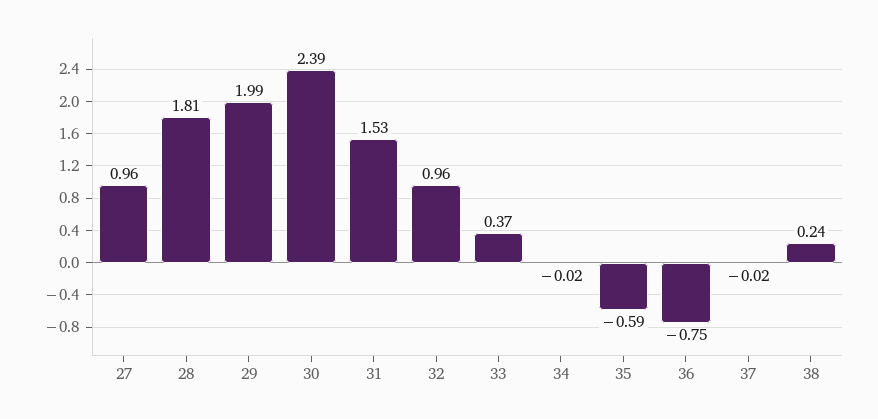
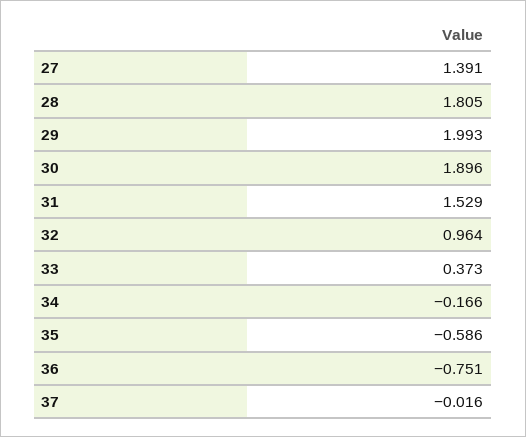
27: 0.96 -> 1.391
30: 2.39 -> 1.896
34: -0.02 -> -0.166
38: 0.24 -> none

